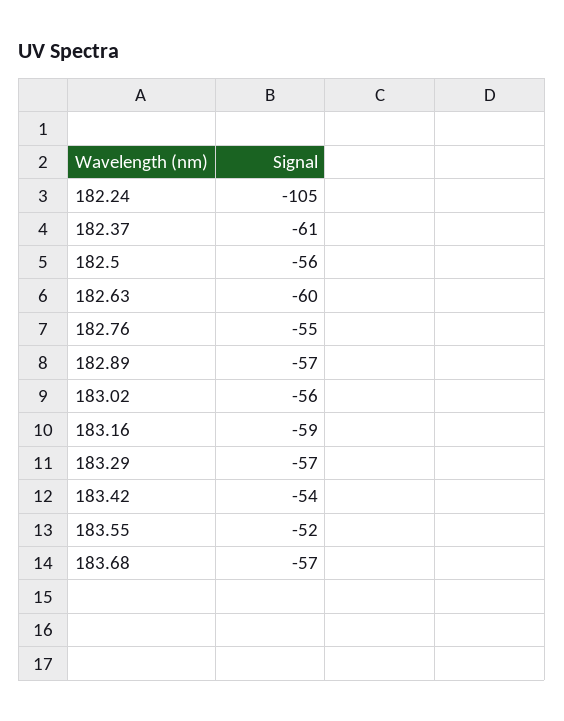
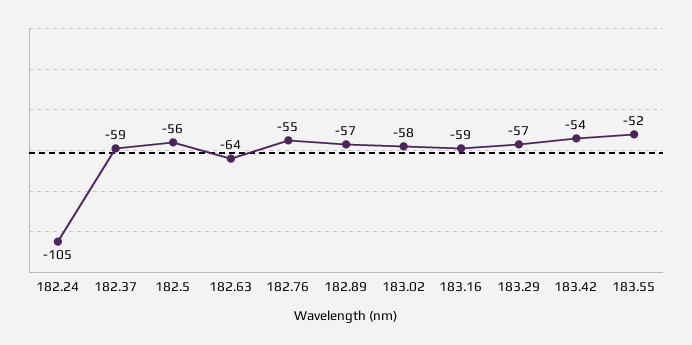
182.37: -61 -> -59
182.63: -60 -> -64
183.02: -56 -> -58
183.68: -57 -> none

